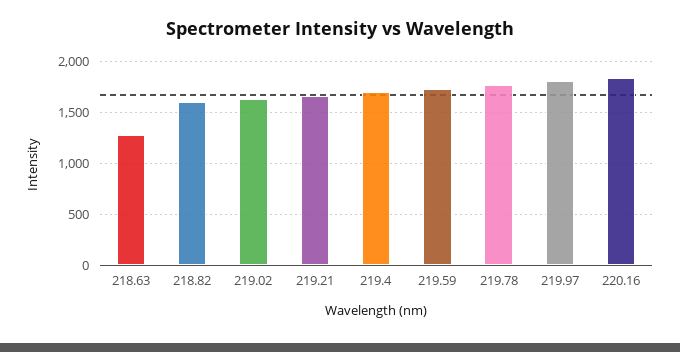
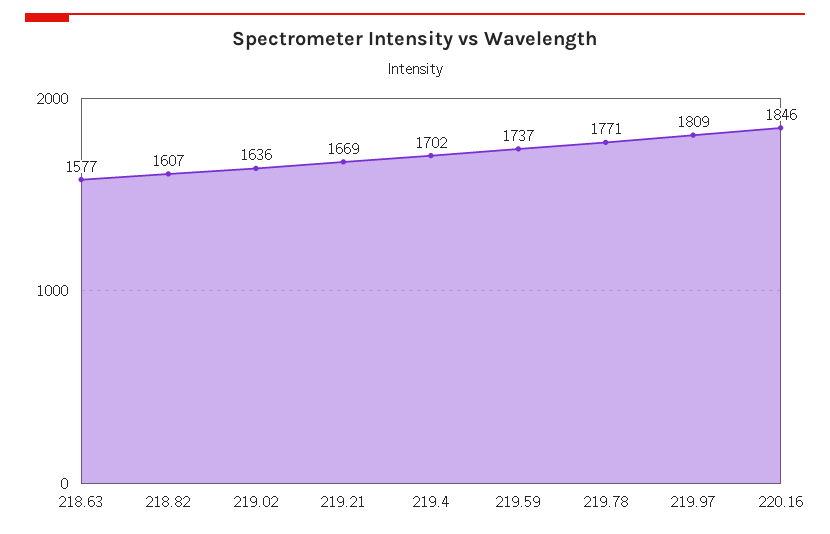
218.63: 1300 -> 1577

